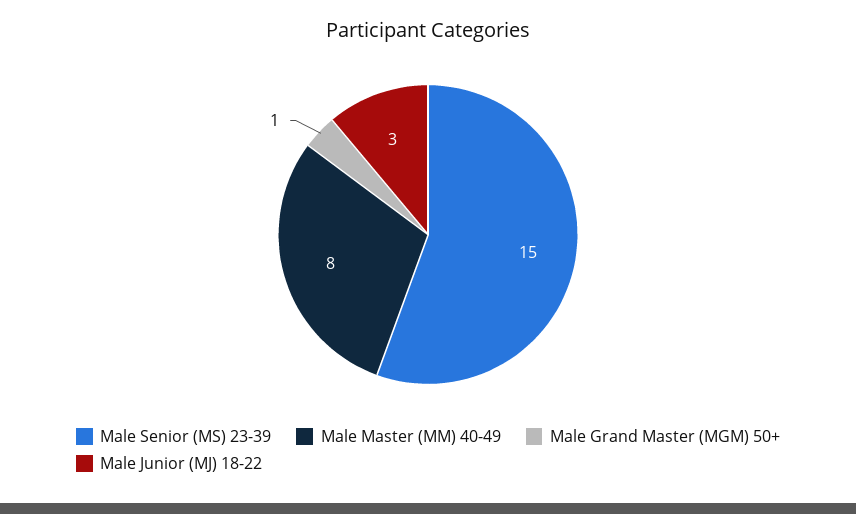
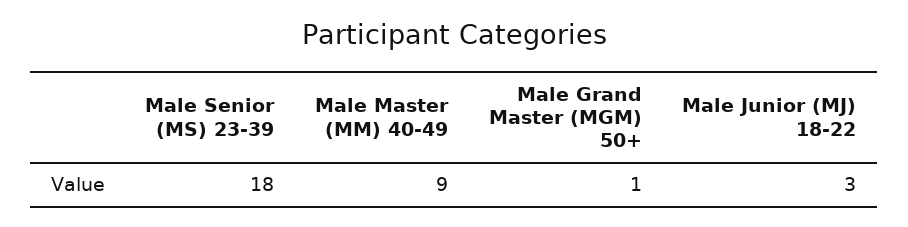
Male Senior (MS) 23-39: 15 -> 18
Male Master (MM) 40-49: 8 -> 9

